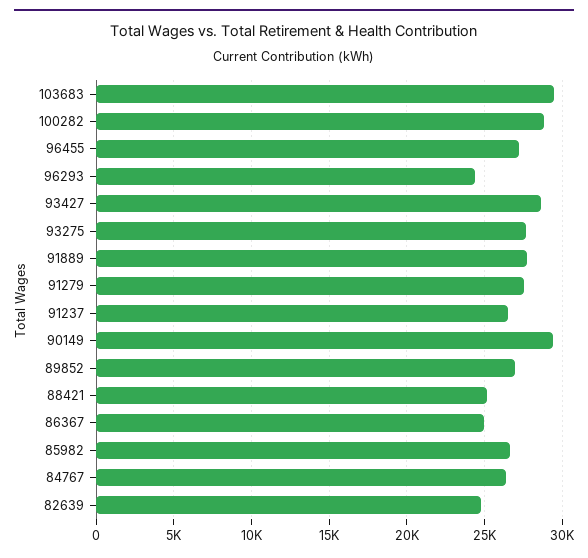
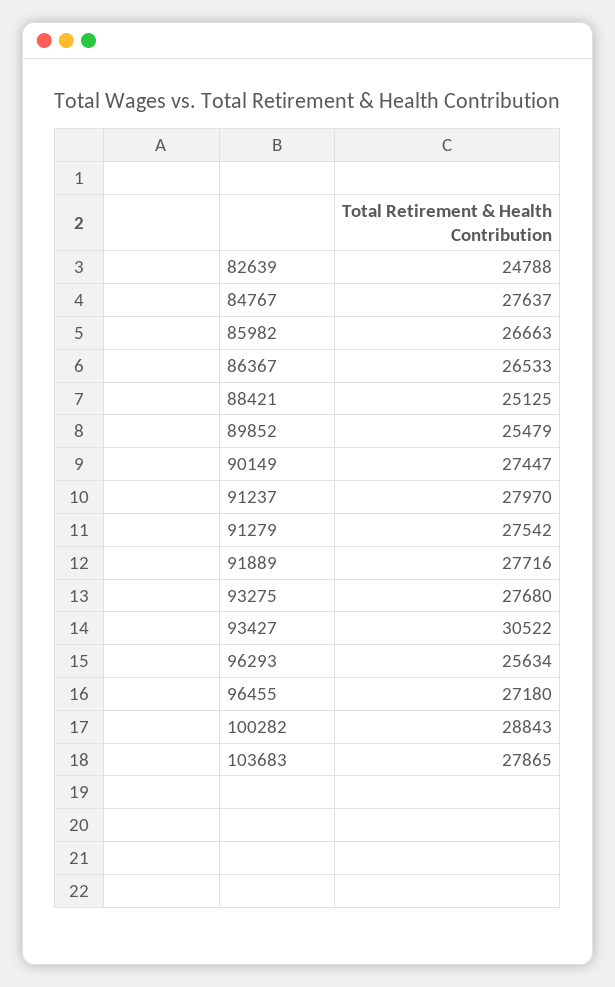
103683: 29500 -> 27865
96293: 24500 -> 25634
93427: 28500 -> 30522
91237: 26500 -> 27970
90149: 29500 -> 27447
89852: 27000 -> 25479
86367: 25000 -> 26533
84767: 26500 -> 27637

